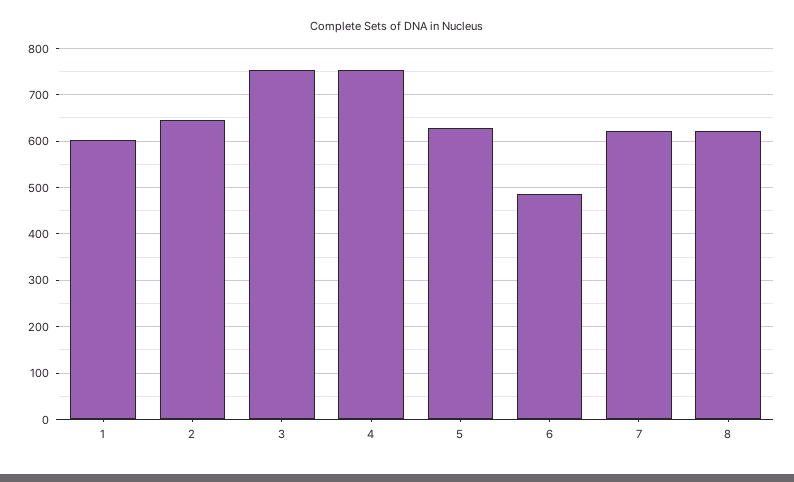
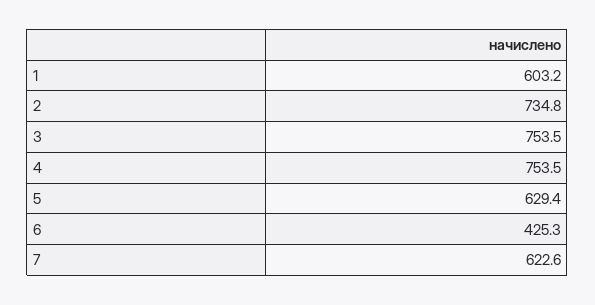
2: 640 -> 734.8
6: 480 -> 425.3
8: 620 -> none

